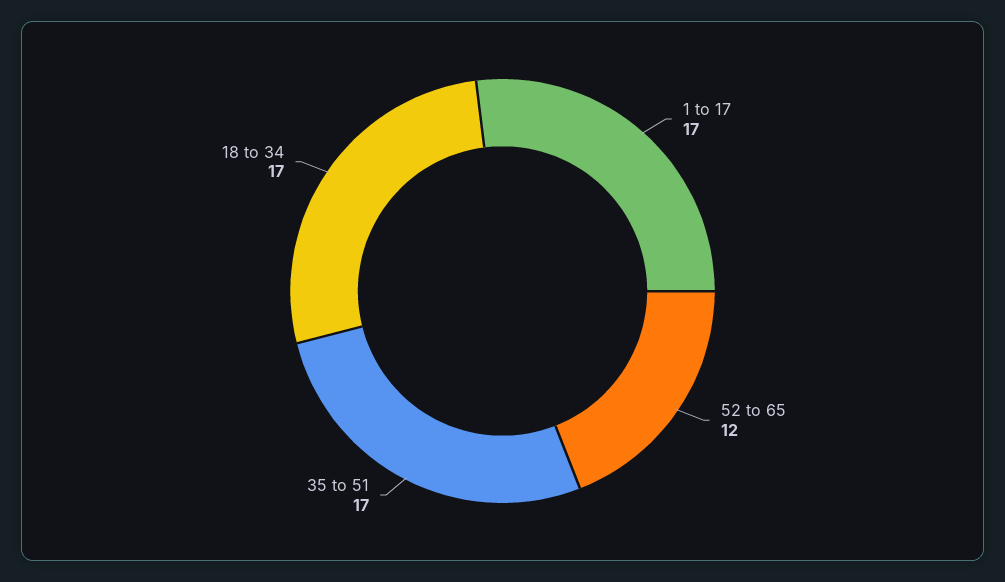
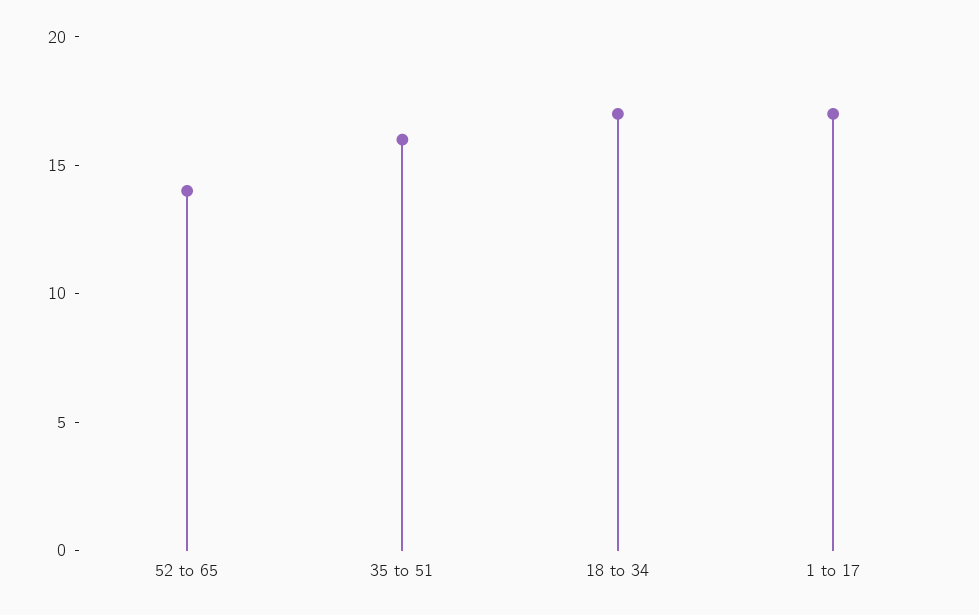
52 to 65: 12 -> 14
35 to 51: 17 -> 16

